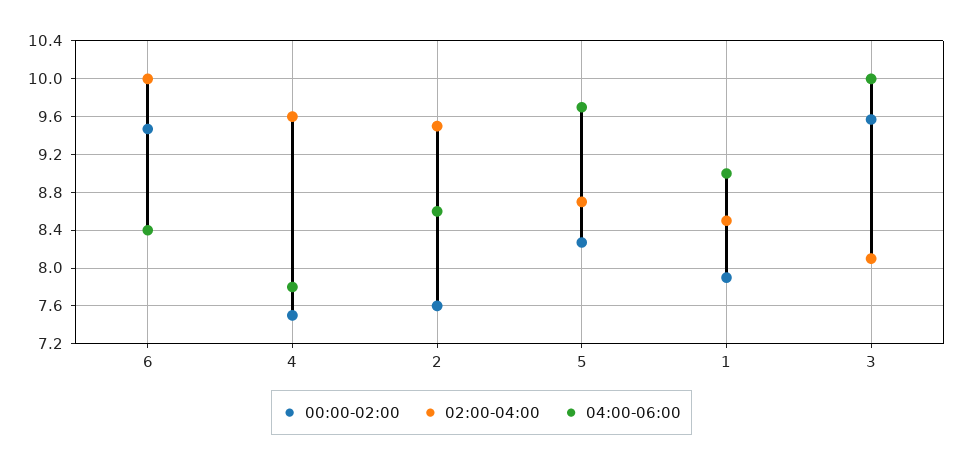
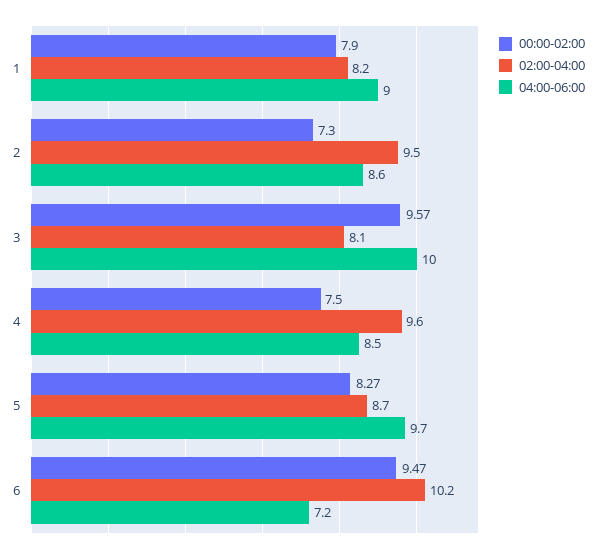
02:00-04:00, 6: 10 -> 10.2
04:00-06:00, 6: 8.4 -> 7.2
04:00-06:00, 4: 7.8 -> 8.5
00:00-02:00, 2: 7.6 -> 7.3
02:00-04:00, 1: 8.5 -> 8.2

